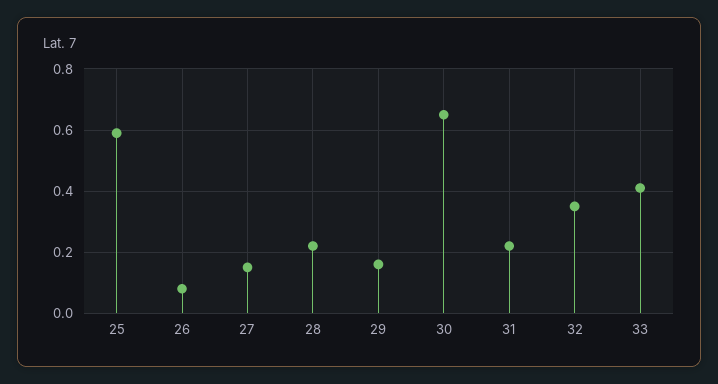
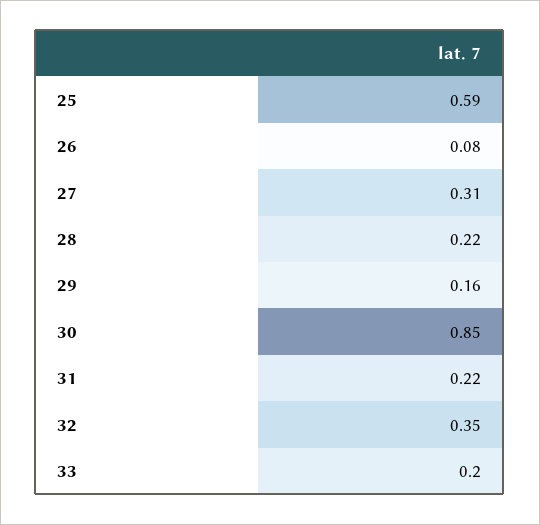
27: 0.15 -> 0.31
30: 0.65 -> 0.85
33: 0.4 -> 0.2

